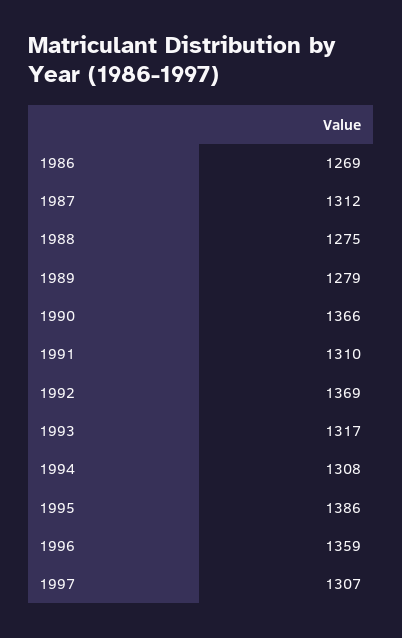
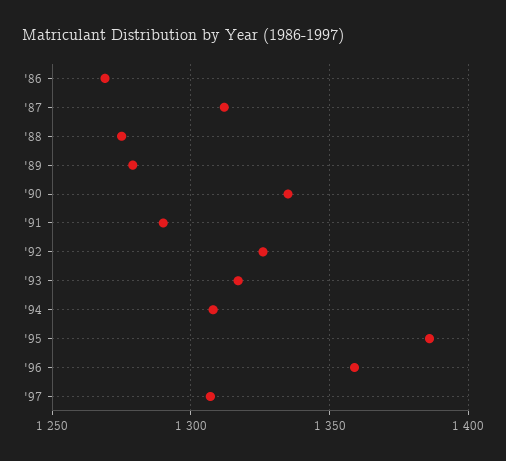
1990: 1366 -> 1335
1991: 1310 -> 1290
1992: 1369 -> 1325

